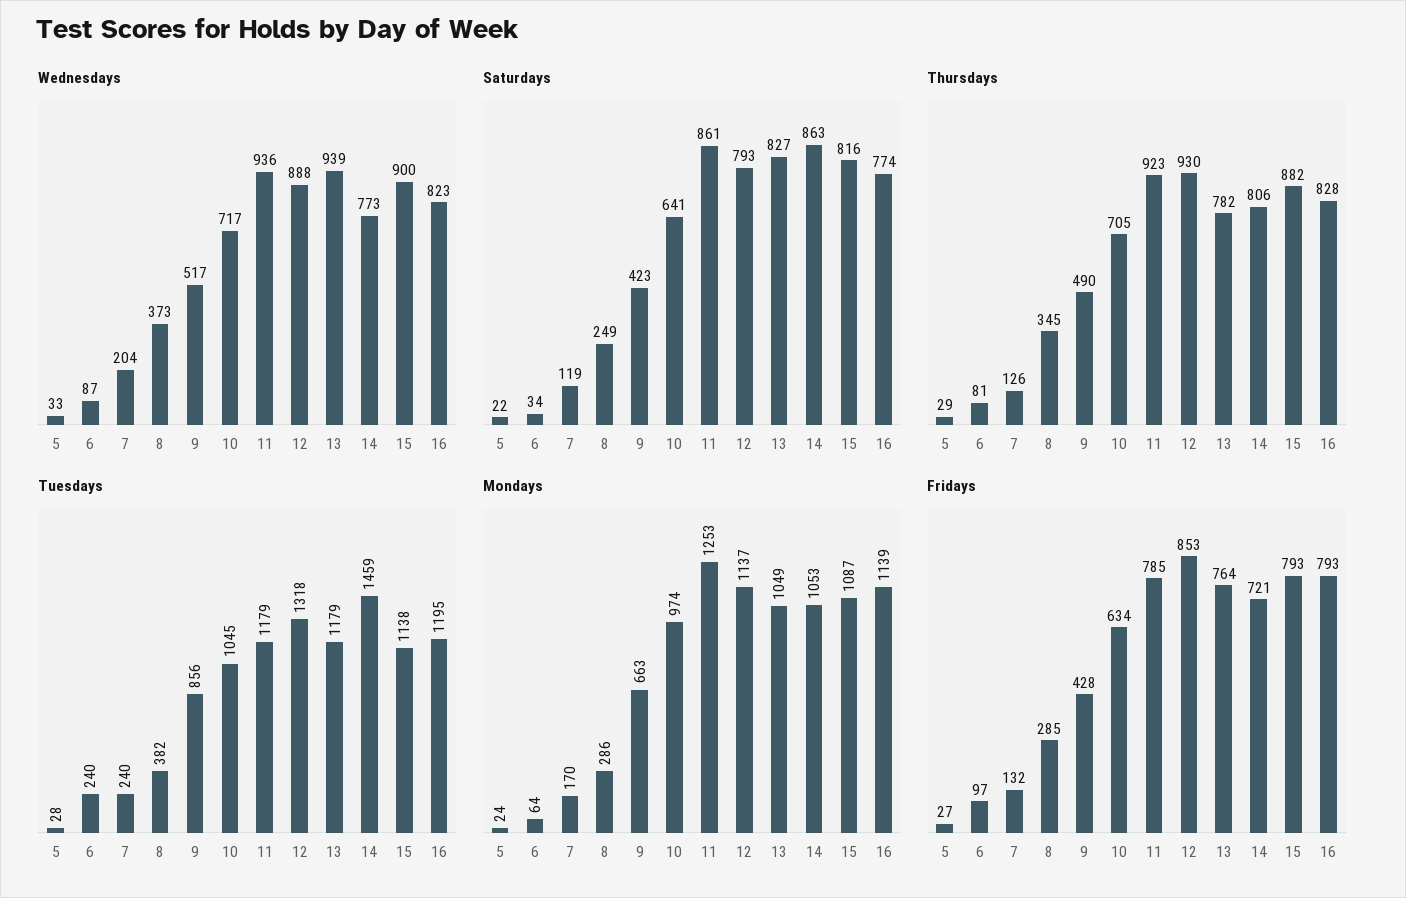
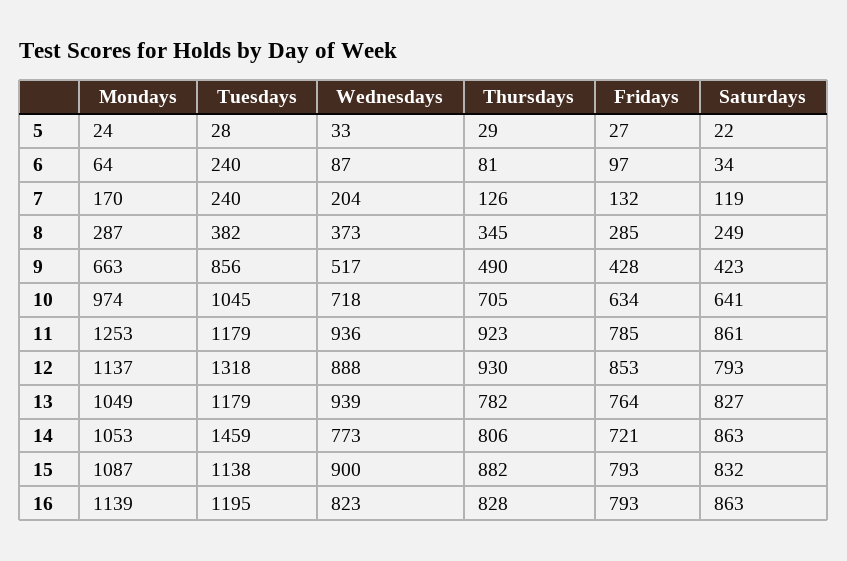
Wednesdays, 10: 717 -> 718
Saturdays, 15: 816 -> 832
Saturdays, 16: 774 -> 863
Mondays, 8: 286 -> 287

